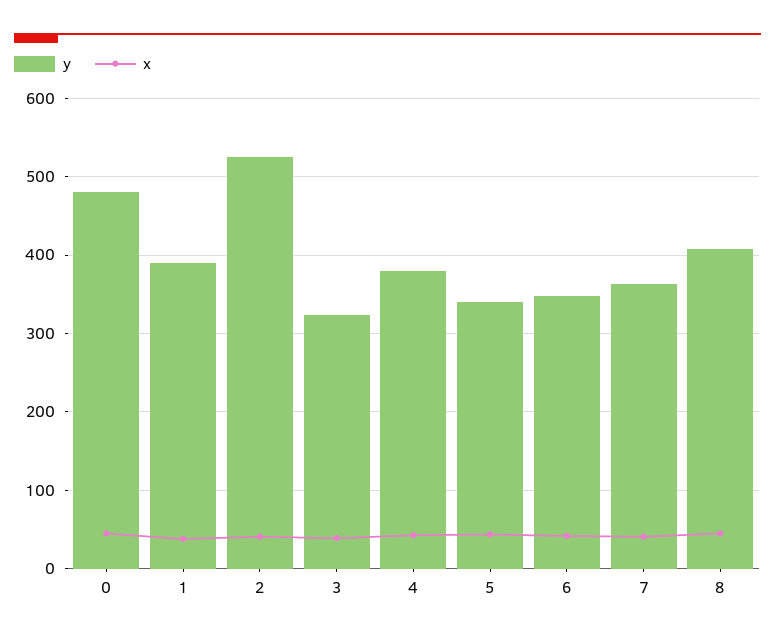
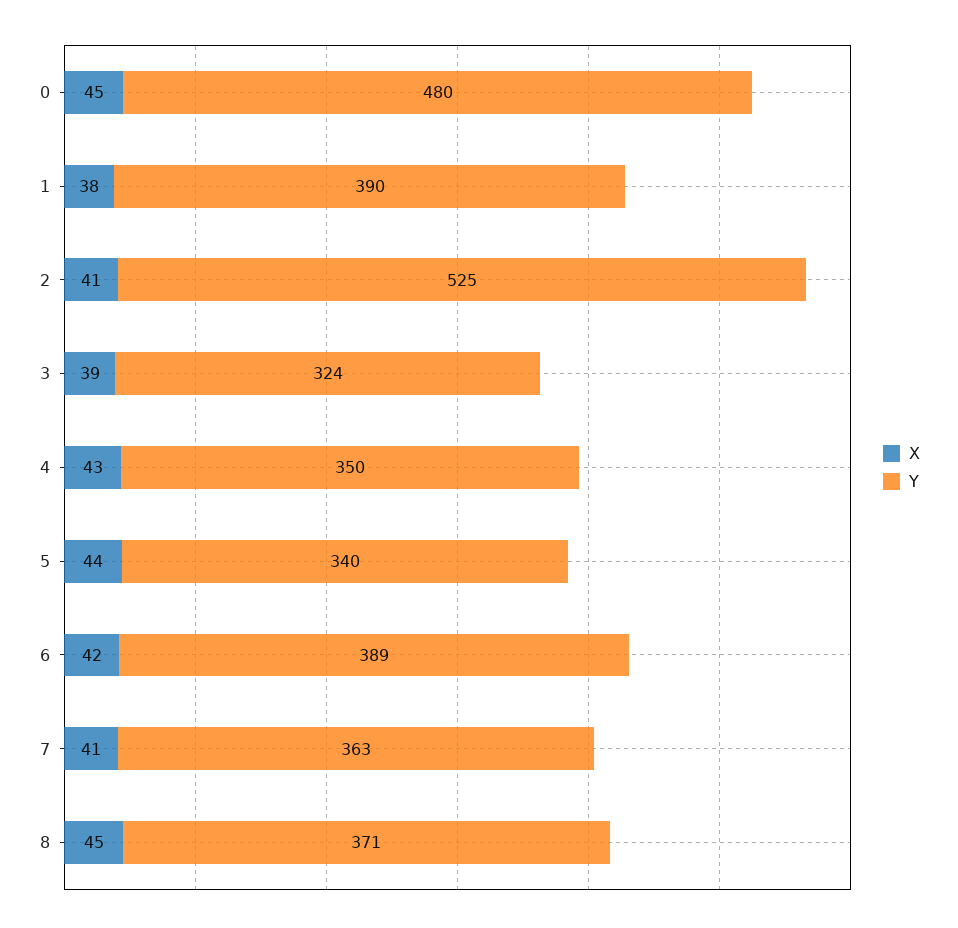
y, 4: 380 -> 350
y, 6: 350 -> 389
y, 8: 410 -> 371

